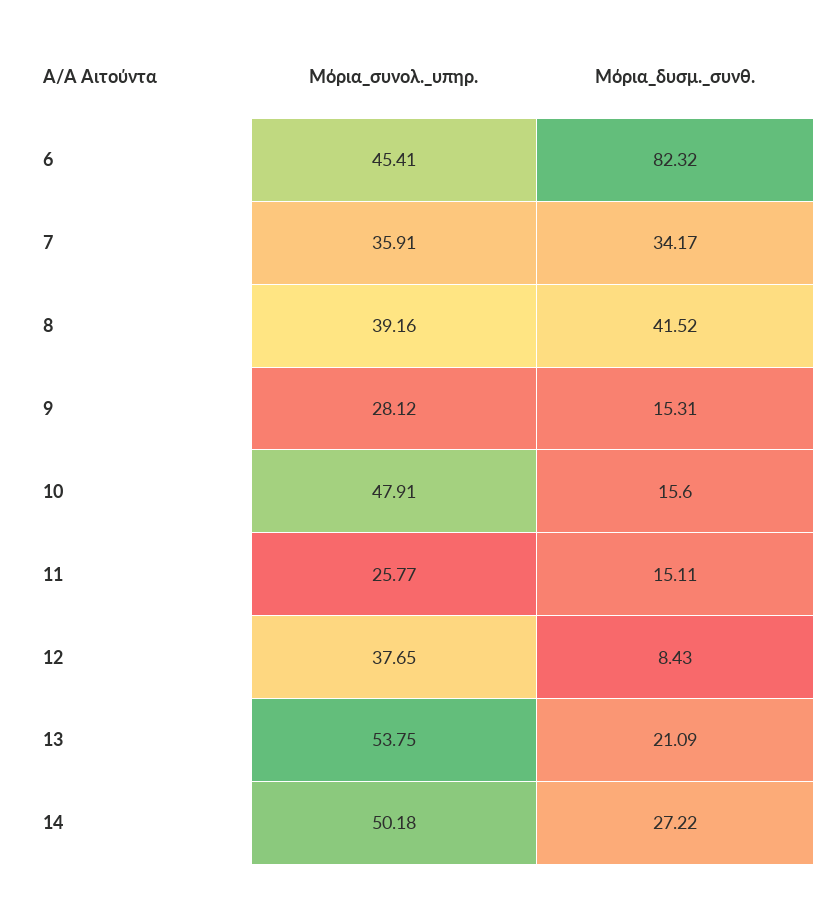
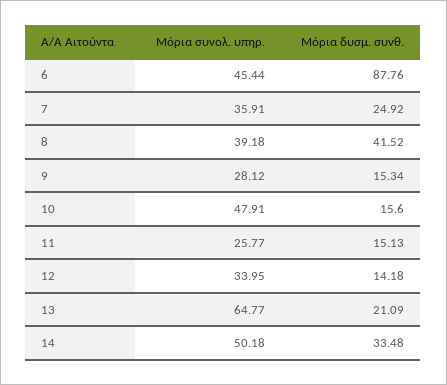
Μόρια_συνολ._υπηρ., 6: 45.41 -> 45.44
Μόρια_δυσμ._συνθ., 6: 82.32 -> 87.76
Μόρια_δυσμ._συνθ., 7: 34.17 -> 24.92
Μόρια_συνολ._υπηρ., 8: 39.16 -> 39.18
Μόρια_δυσμ._συνθ., 9: 15.31 -> 15.34
Μόρια_δυσμ._συνθ., 11: 15.11 -> 15.13
Μόρια_συνολ._υπηρ., 12: 37.65 -> 33.95
Μόρια_δυσμ._συνθ., 12: 8.43 -> 14.18
Μόρια_συνολ._υπηρ., 13: 53.75 -> 64.77
Μόρια_δυσμ._συνθ., 14: 27.22 -> 33.48

